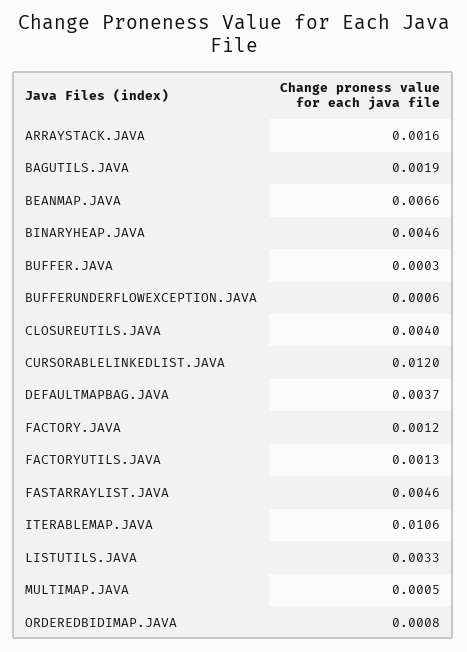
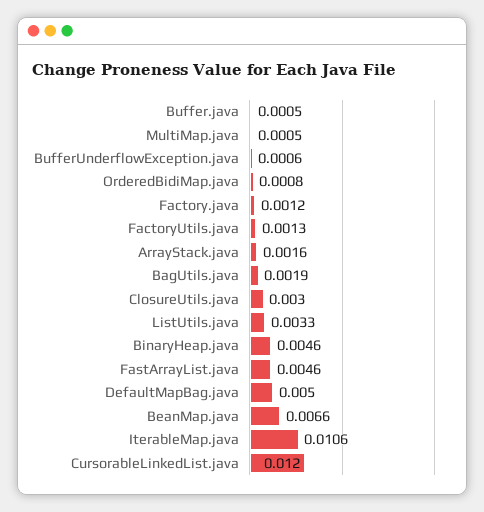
BUFFER.JAVA: 0.0003 -> 0.0005
CLOSUREUTILS.JAVA: 0.004 -> 0.003
DEFAULTMAPBAG.JAVA: 0.0037 -> 0.005

